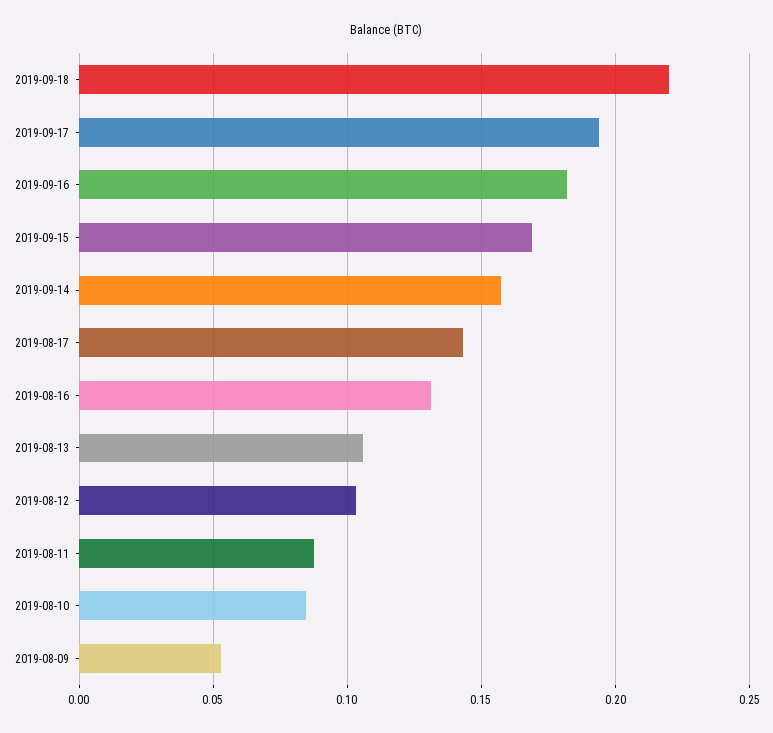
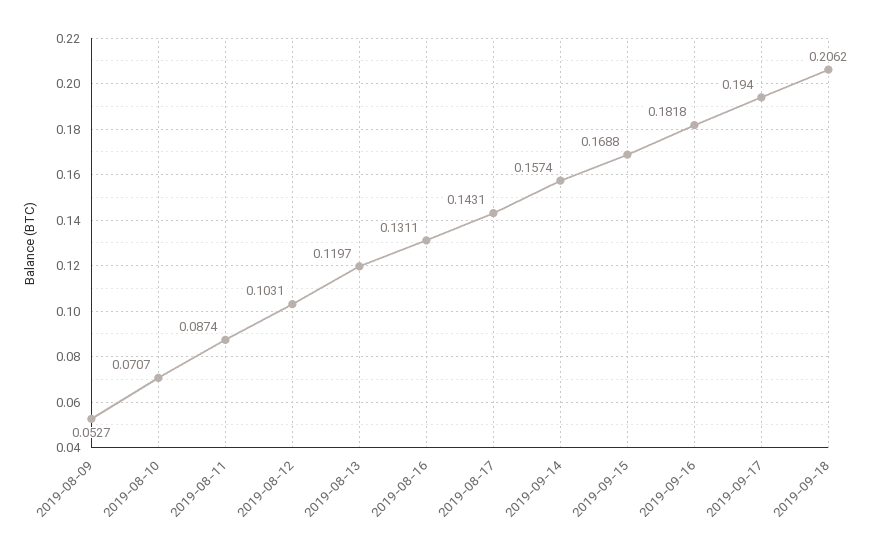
2019-09-18: 0.22 -> 0.2062
2019-08-13: 0.105 -> 0.1197
2019-08-10: 0.085 -> 0.0707

